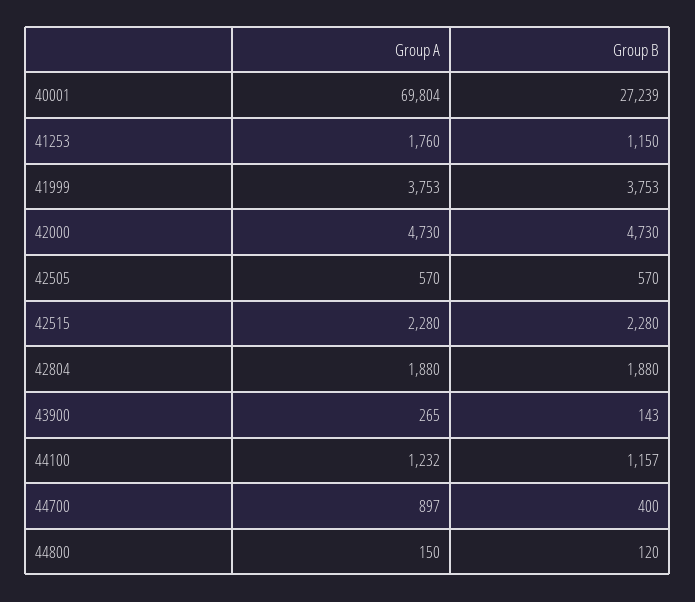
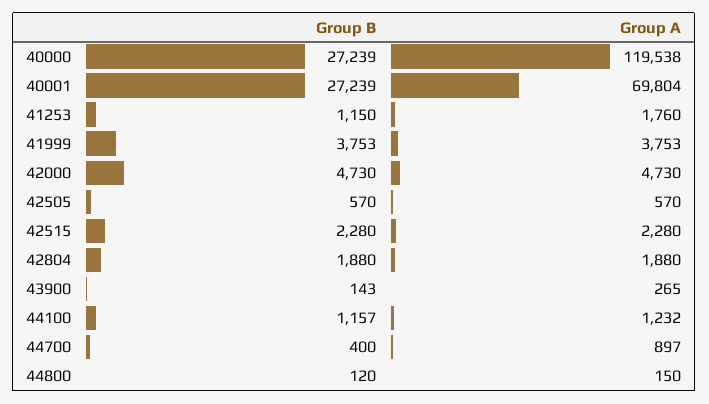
Group B, 40000: none -> 27239
Group A, 40000: none -> 119538

